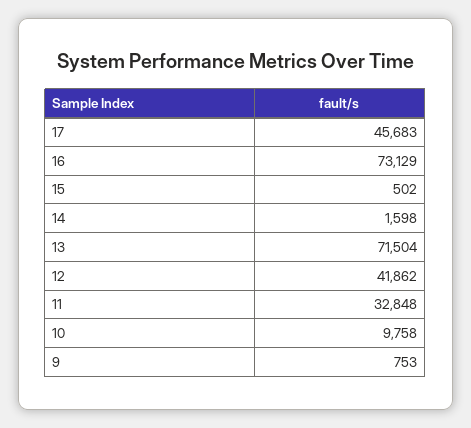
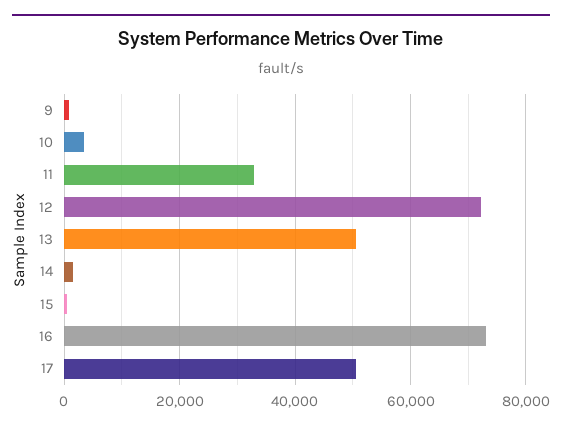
17: 45683 -> 50000
13: 71504 -> 50000
12: 41862 -> 72000
10: 9758 -> 4000

